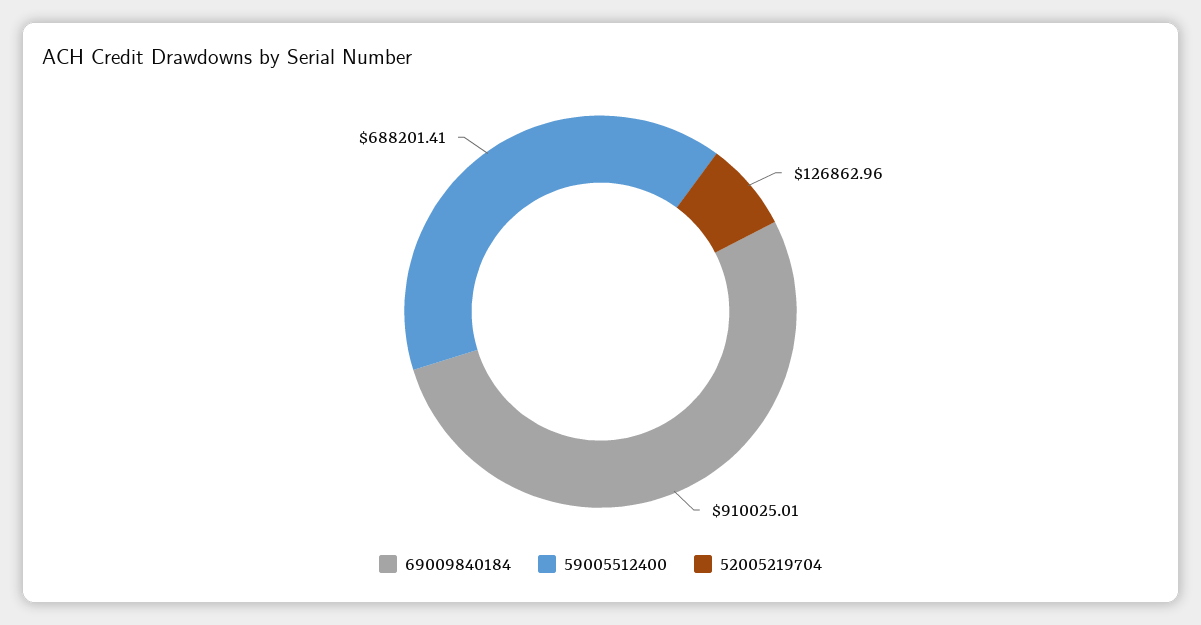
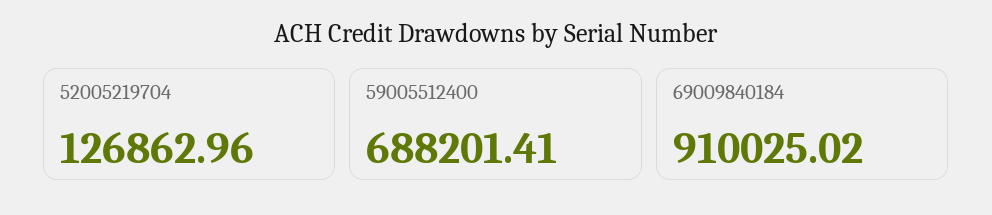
69009840184: 910025.01 -> 910025.02

